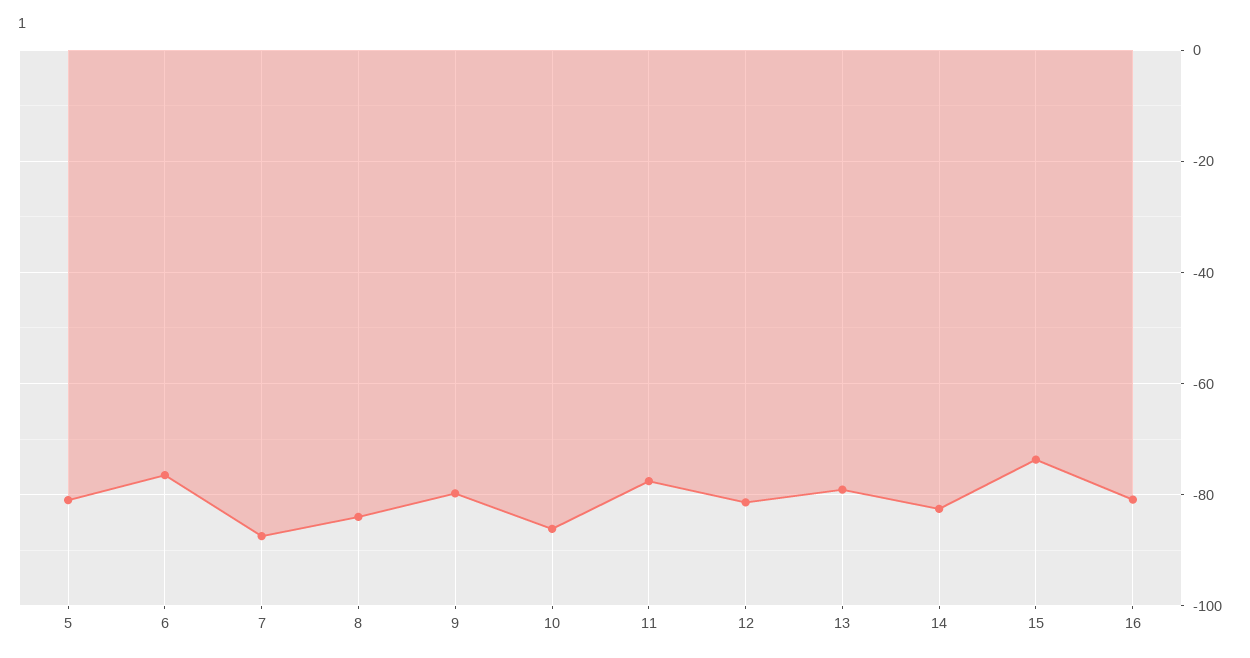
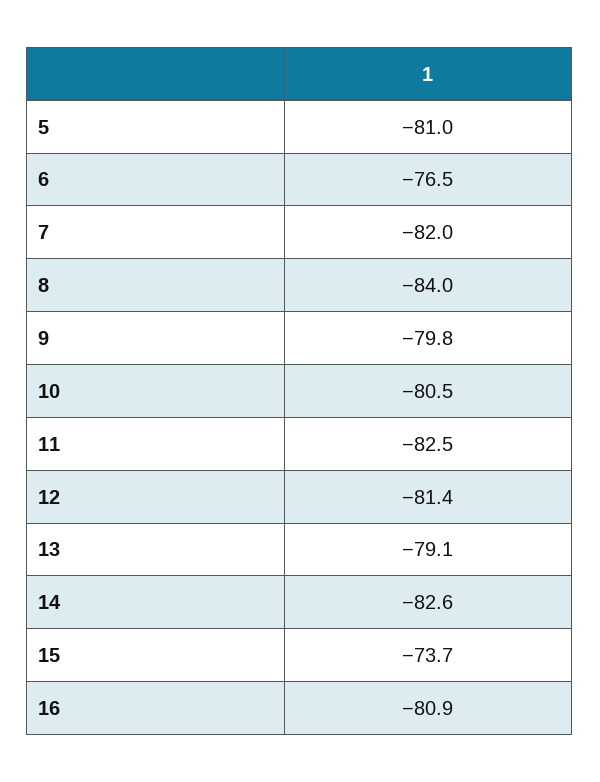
7: -88 -> -82
10: -86 -> -80.5
11: -78 -> -82.5

